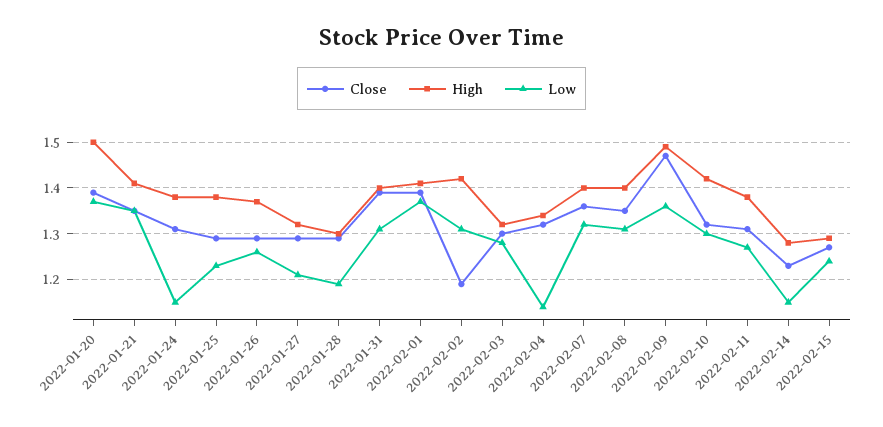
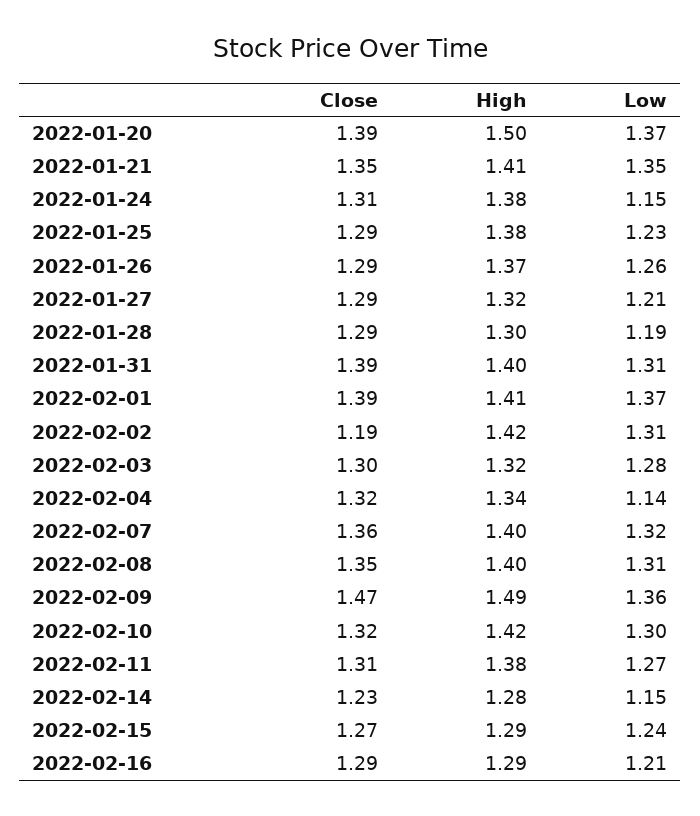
Close, 2022-02-16: none -> 1.29
High, 2022-02-16: none -> 1.29
Low, 2022-02-16: none -> 1.21

